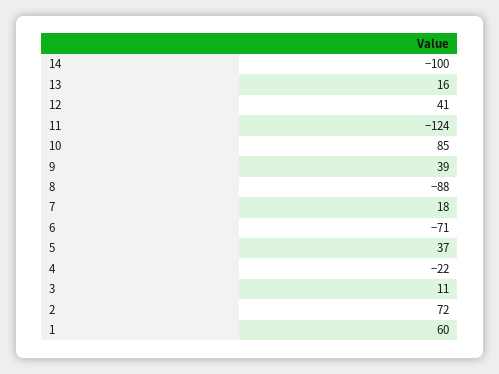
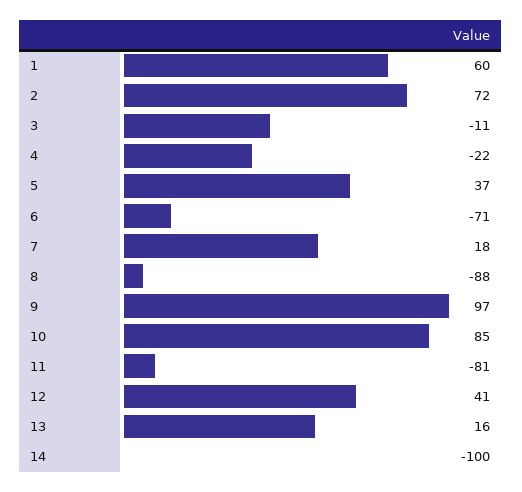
11: -124 -> -81
9: 39 -> 97
3: 11 -> -11

